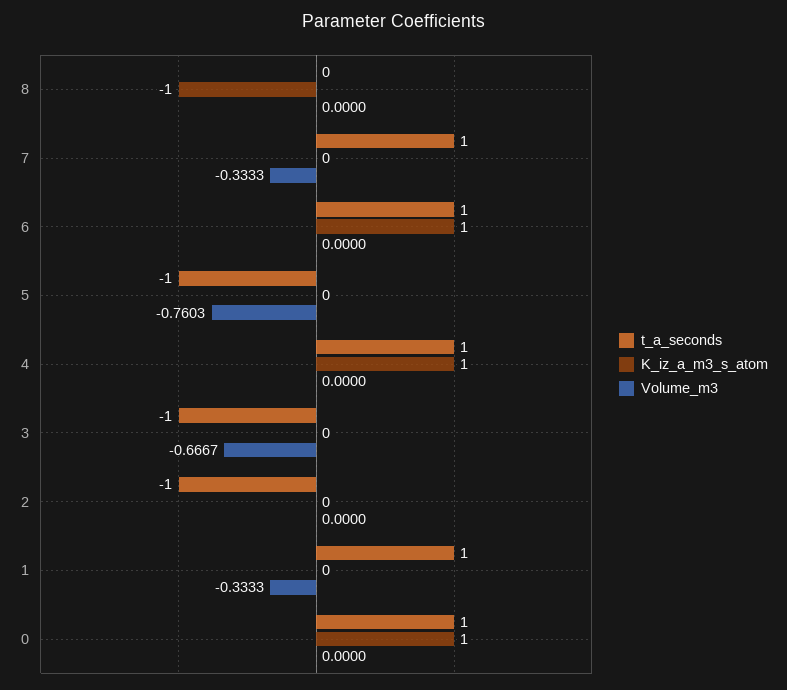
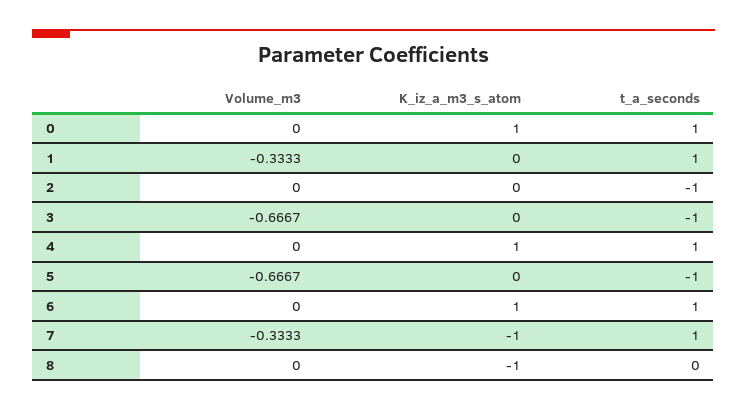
K_iz_a_m3_s_atom, 7: 0 -> -1
Volume_m3, 5: -0.7603 -> -0.6667

